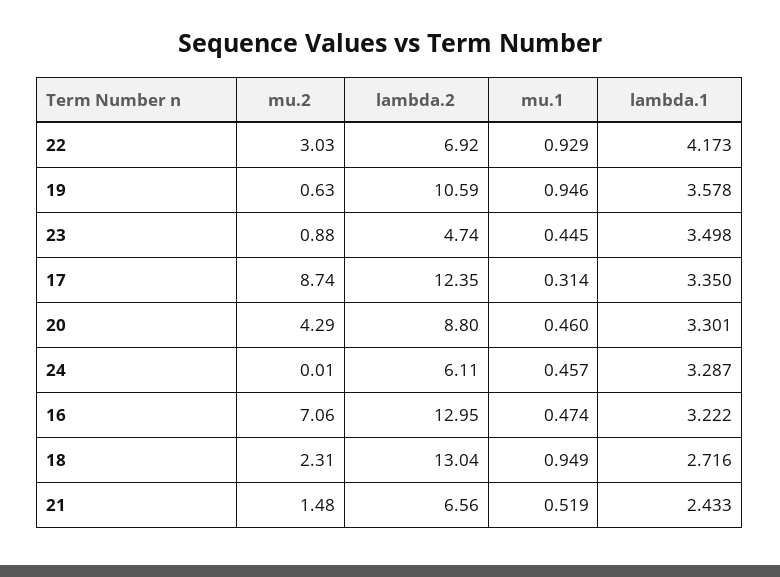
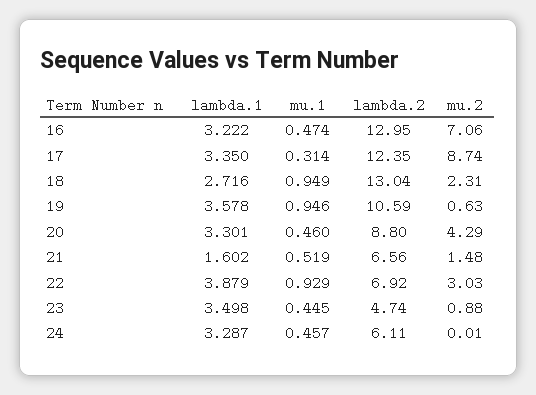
lambda.1, 22: 4.173 -> 3.879
lambda.1, 21: 2.433 -> 1.602

